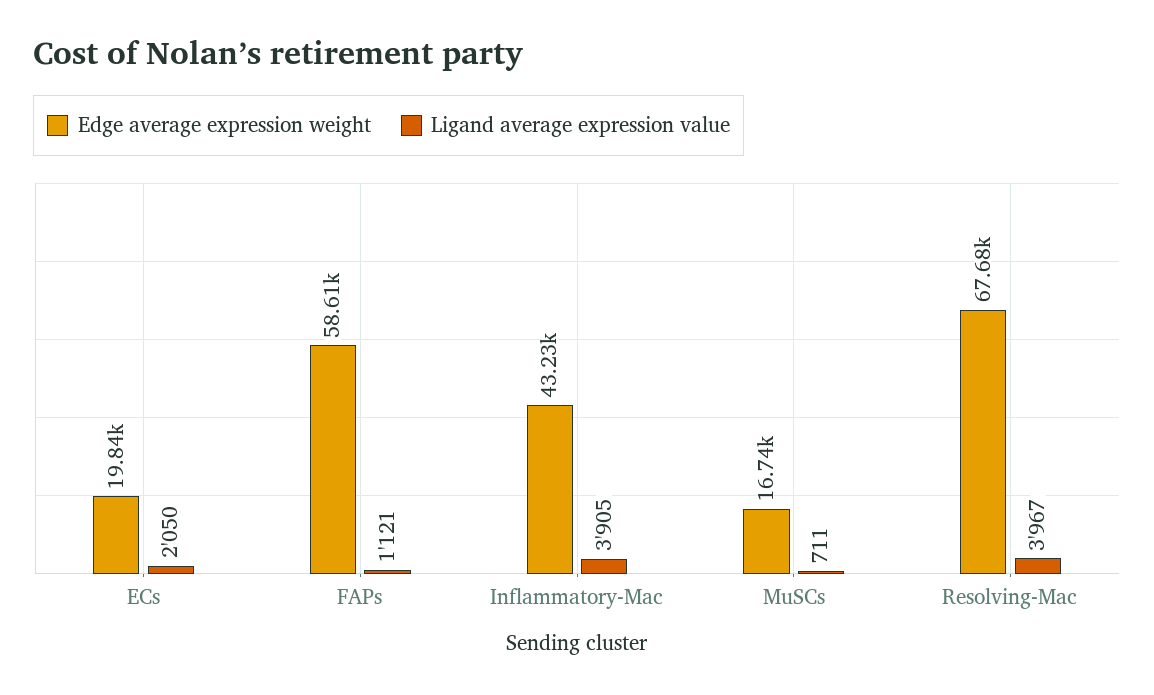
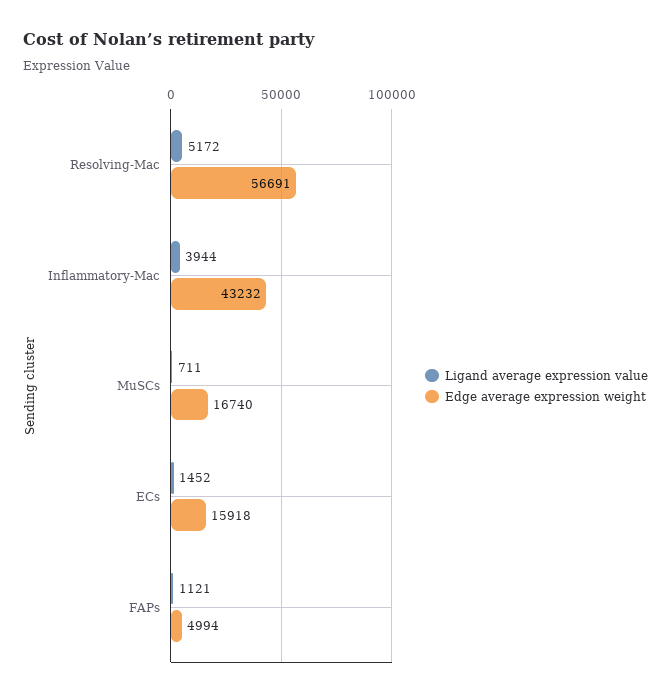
Edge average expression weight, ECs: 19840 -> 15918
Ligand average expression value, ECs: 2050 -> 1452
Edge average expression weight, FAPs: 58610 -> 4994
Ligand average expression value, Inflammatory-Mac: 3905 -> 3944
Edge average expression weight, Resolving-Mac: 67680 -> 56691
Ligand average expression value, Resolving-Mac: 3967 -> 5172

